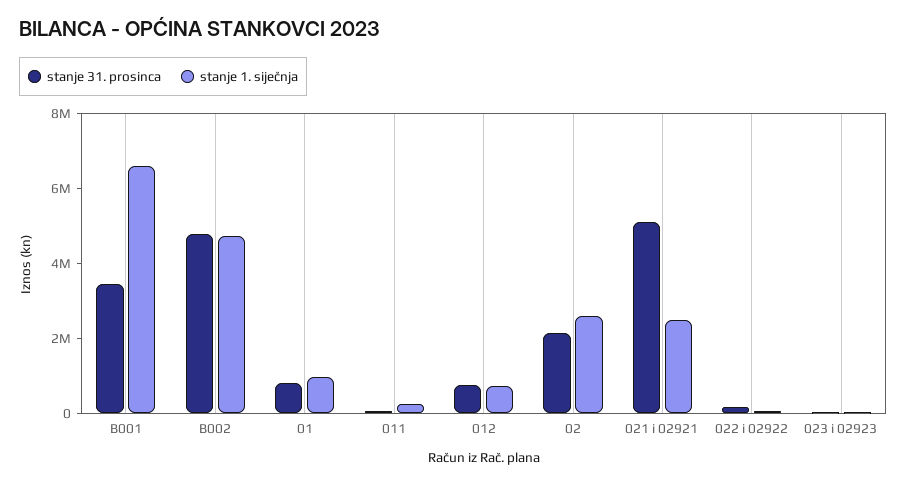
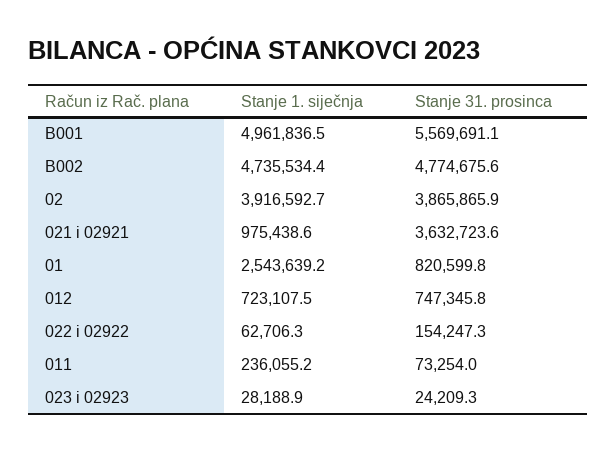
stanje 31. prosinca, B001: 3500000 -> 5569691.1
stanje 1. siječnja, B001: 6500000 -> 4961836.5
stanje 1. siječnja, 01: 1000000 -> 2543639.2
stanje 31. prosinca, 02: 2000000 -> 3865865.9
stanje 1. siječnja, 02: 2500000 -> 3916592.7
stanje 31. prosinca, 021 i 02921: 5000000 -> 3632723.6
stanje 1. siječnja, 021 i 02921: 2500000 -> 975438.6

